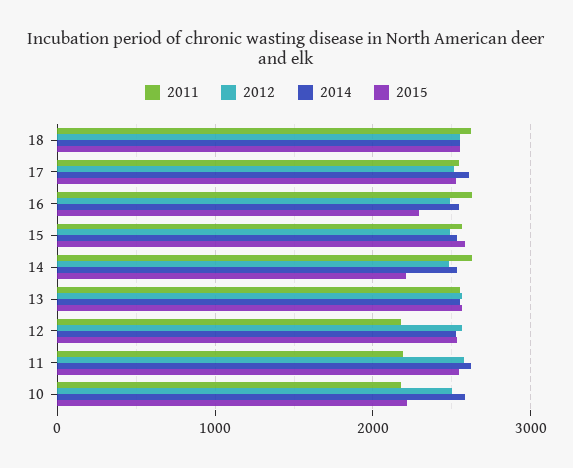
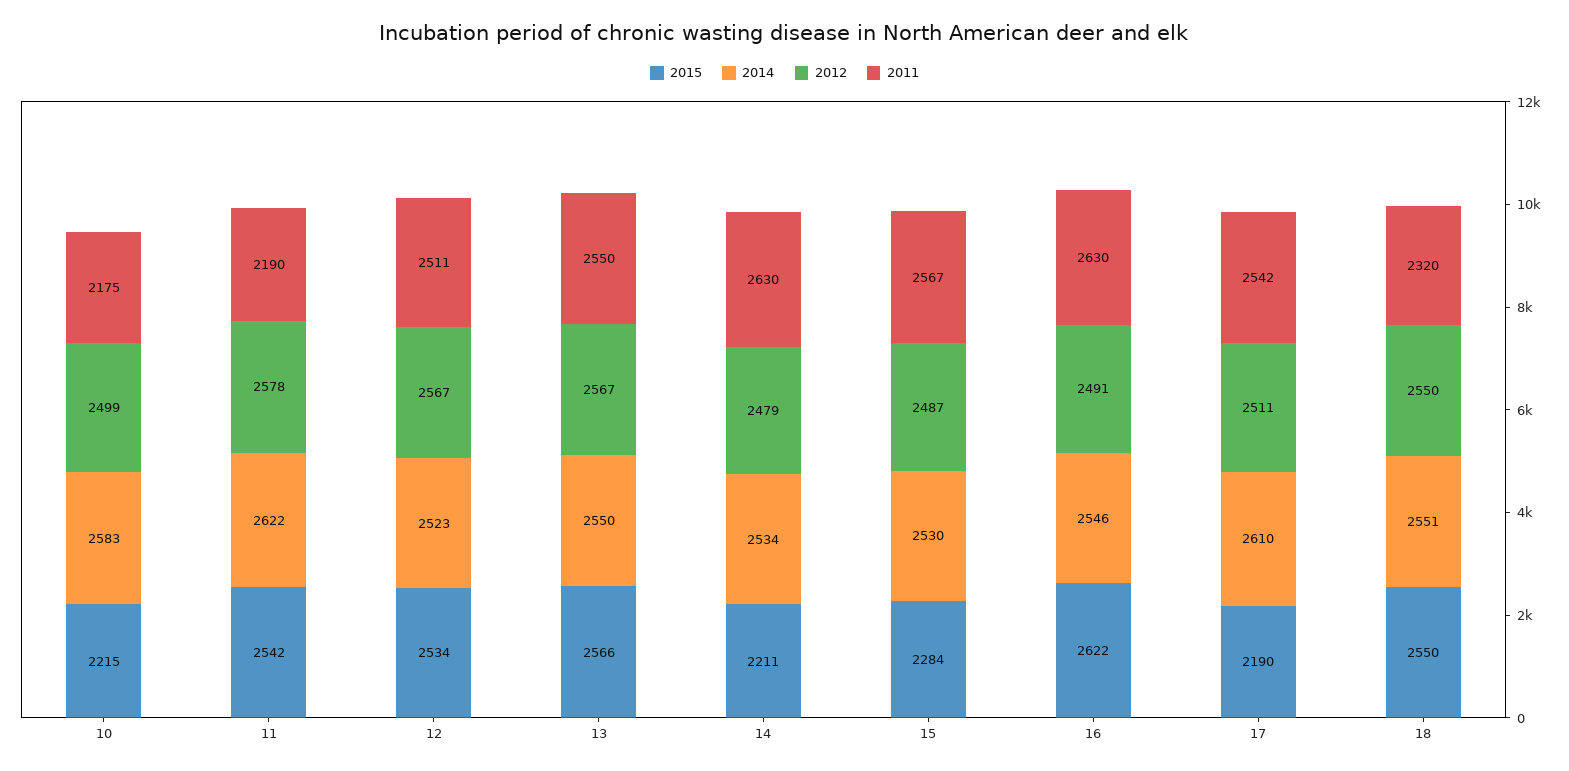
2011, 18: 2600 -> 2320
2015, 17: 2500 -> 2190
2015, 16: 2300 -> 2622
2015, 15: 2600 -> 2284
2011, 12: 2200 -> 2511

